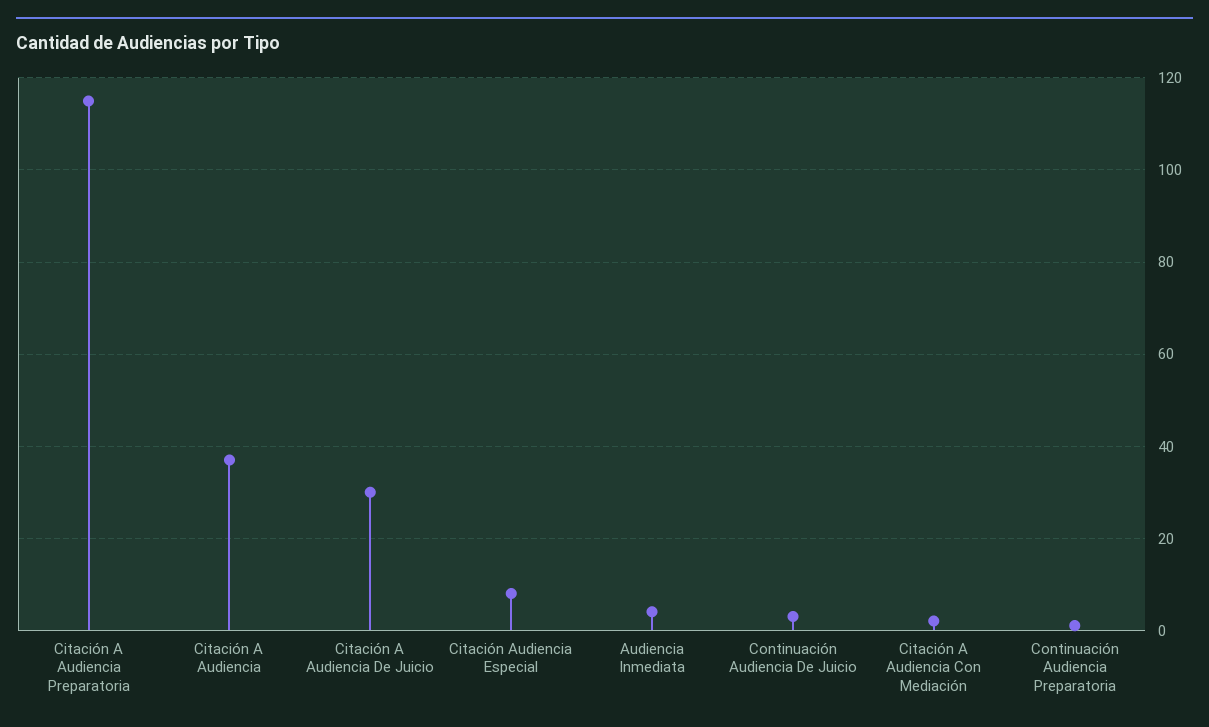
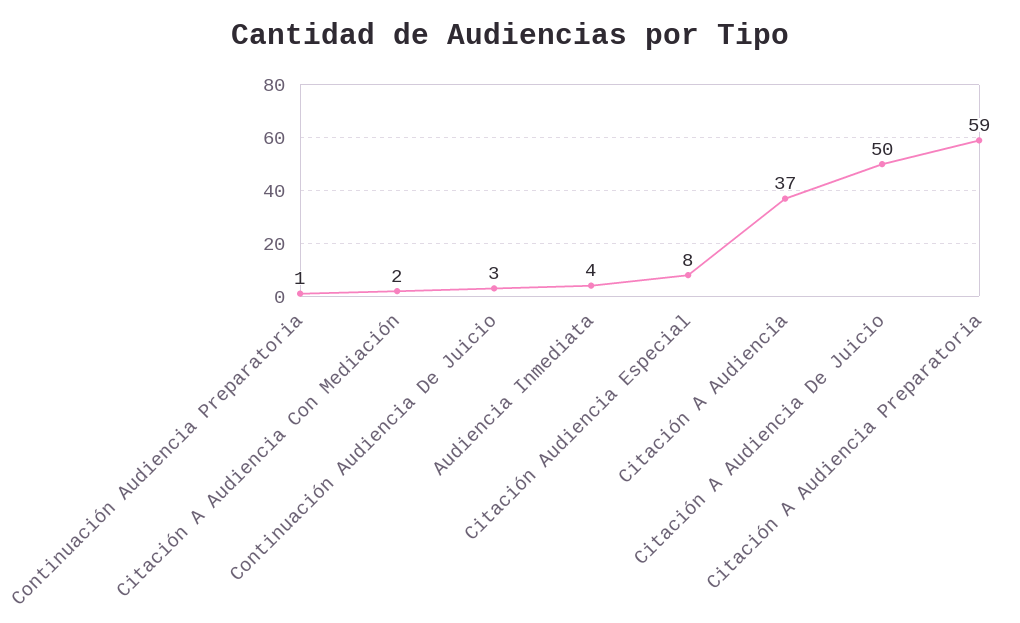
Citación A Audiencia Preparatoria: 115 -> 59
Citación A Audiencia De Juicio: 30 -> 50

